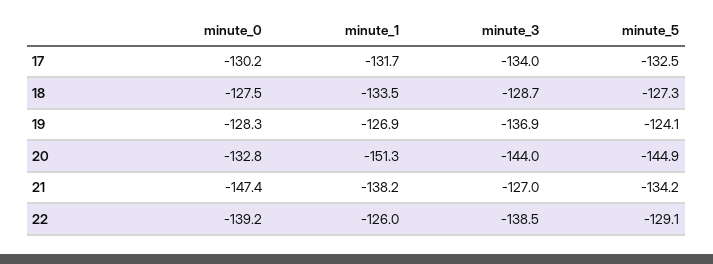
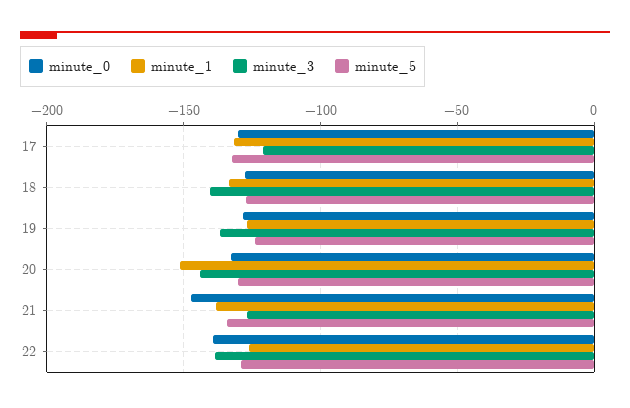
minute_3, 17: -134 -> -120
minute_3, 18: -128.7 -> -140
minute_5, 20: -144.9 -> -130

